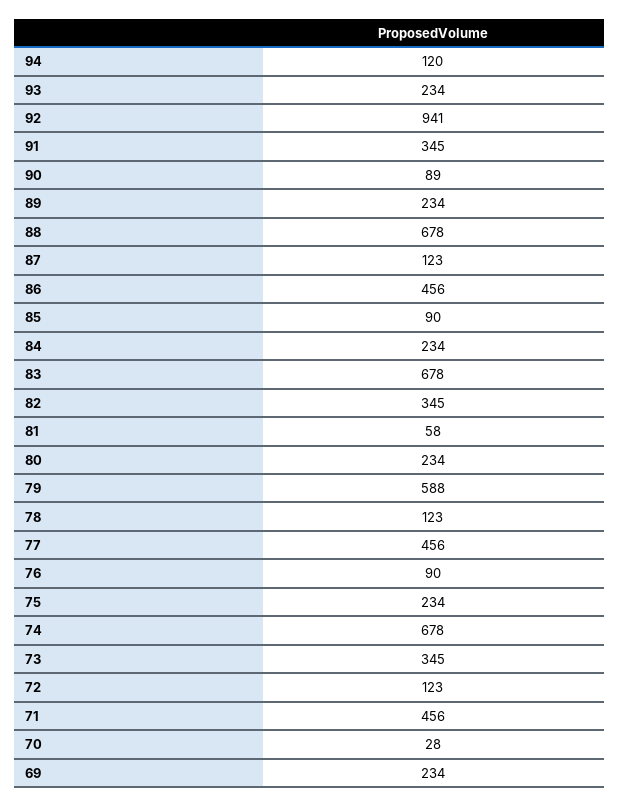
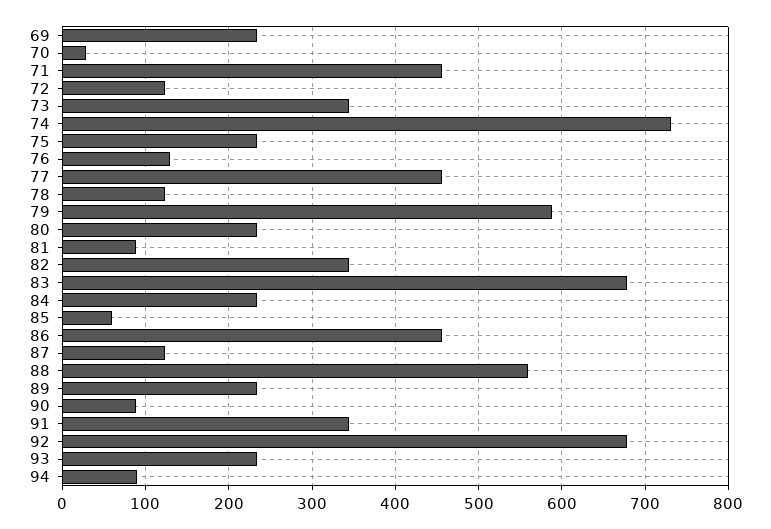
94: 120 -> 90
92: 941 -> 680
88: 678 -> 560
85: 90 -> 60
81: 58 -> 90
76: 90 -> 130
74: 678 -> 730

